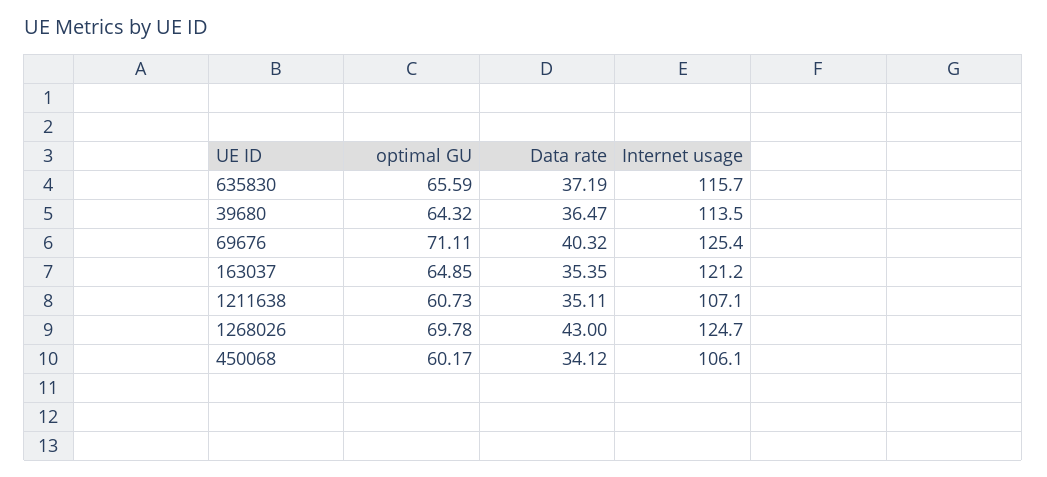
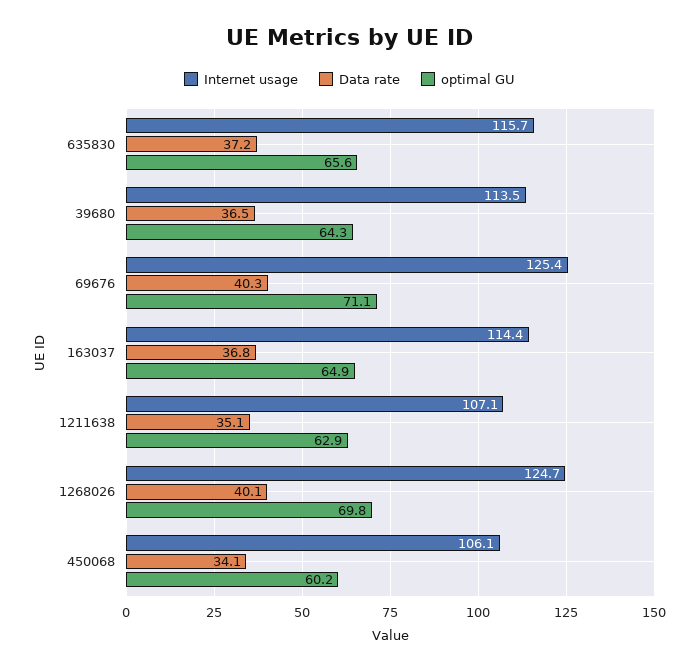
Data rate, 163037: 35.35 -> 36.8
Internet usage, 163037: 121.2 -> 114.4
optimal GU, 1211638: 60.73 -> 62.9
Data rate, 1268026: 43 -> 40.1

